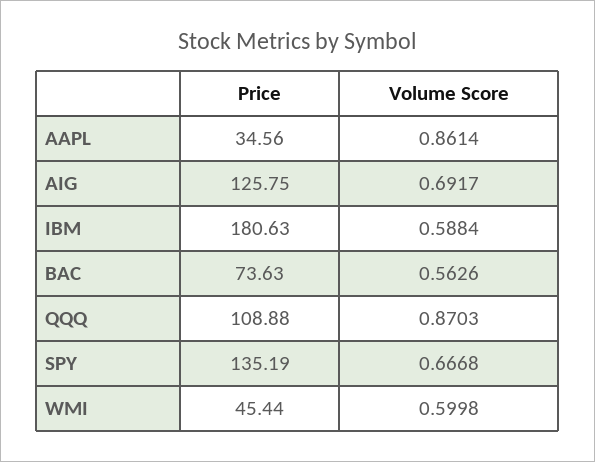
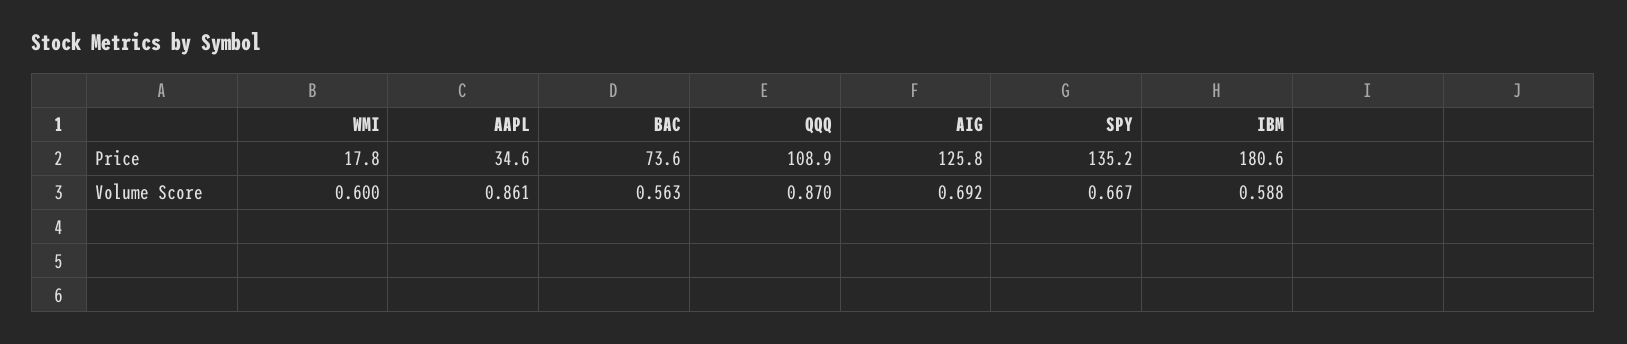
Price, WMI: 45.44 -> 17.8

